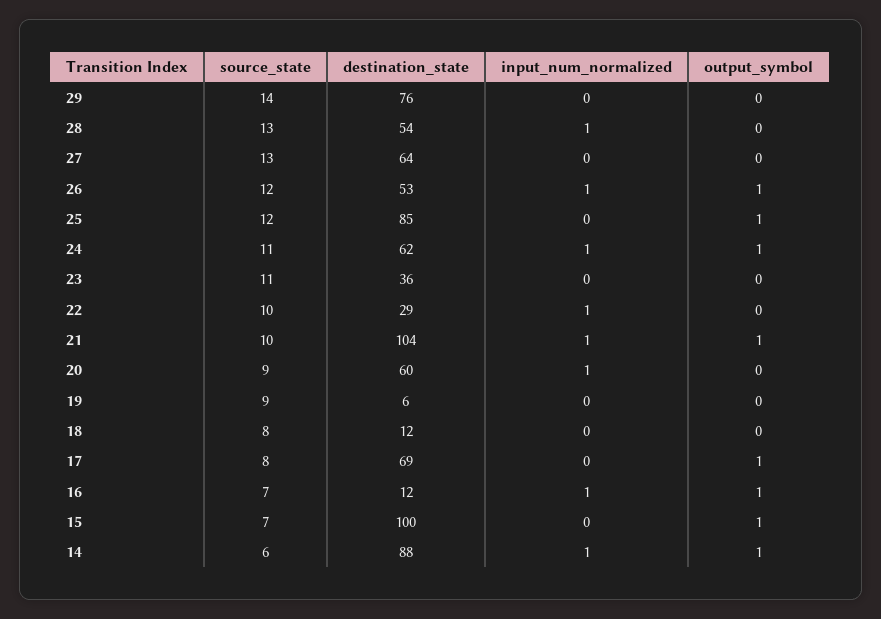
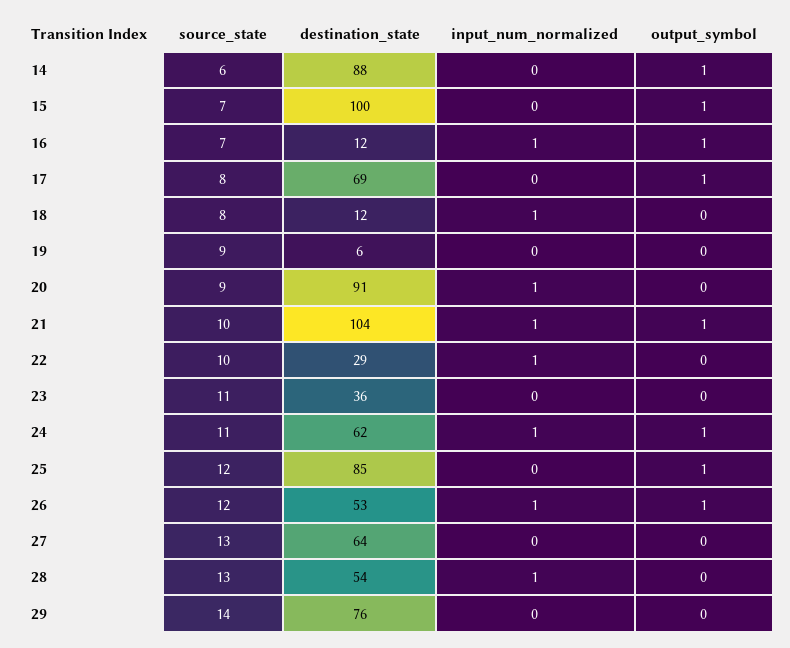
destination_state, 20: 60 -> 91
input_num_normalized, 18: 0 -> 1
input_num_normalized, 14: 1 -> 0

